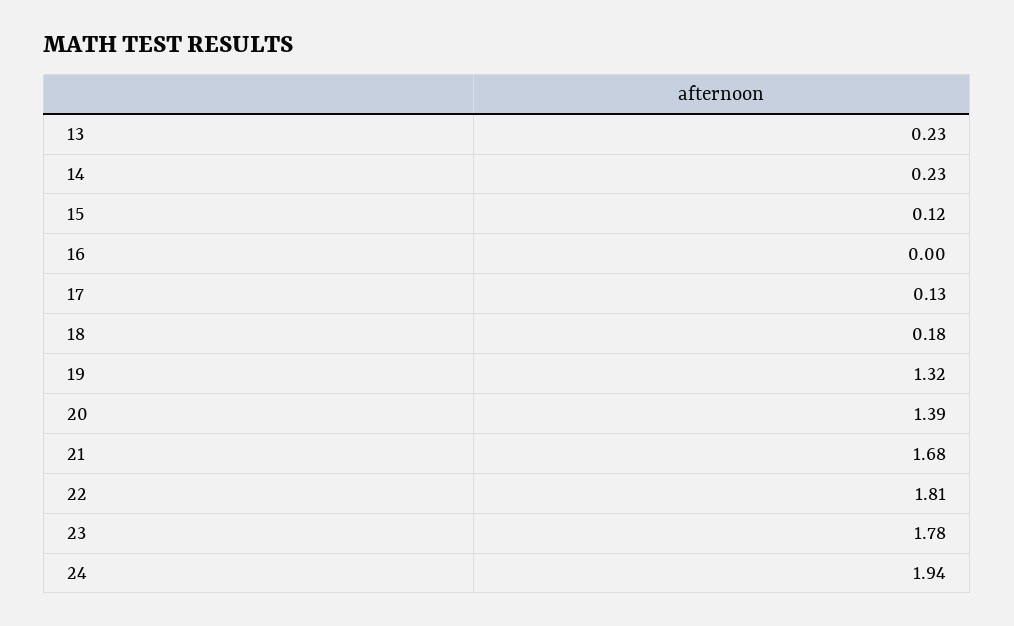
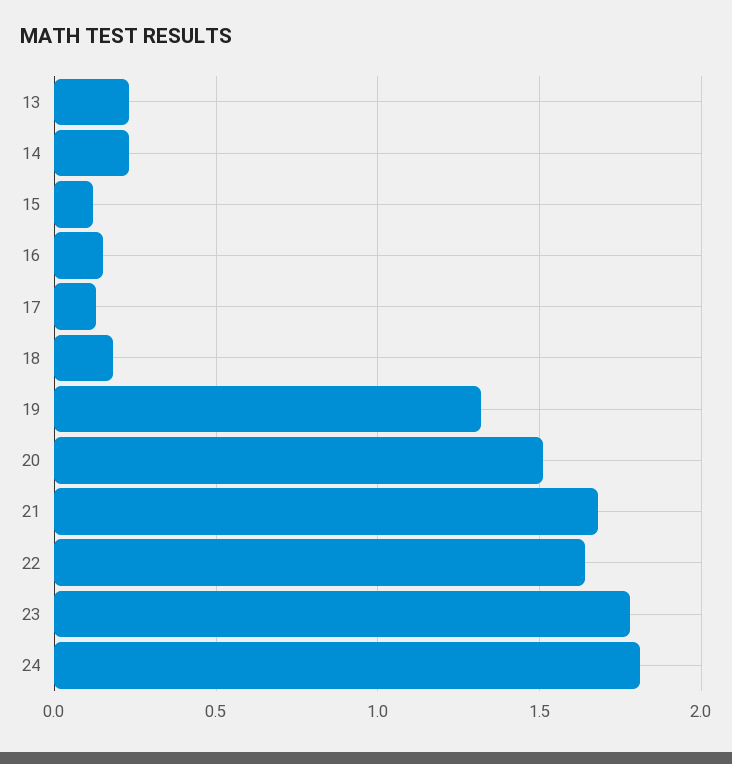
16: 0 -> 0.15
20: 1.39 -> 1.5
22: 1.81 -> 1.65
24: 1.94 -> 1.8

